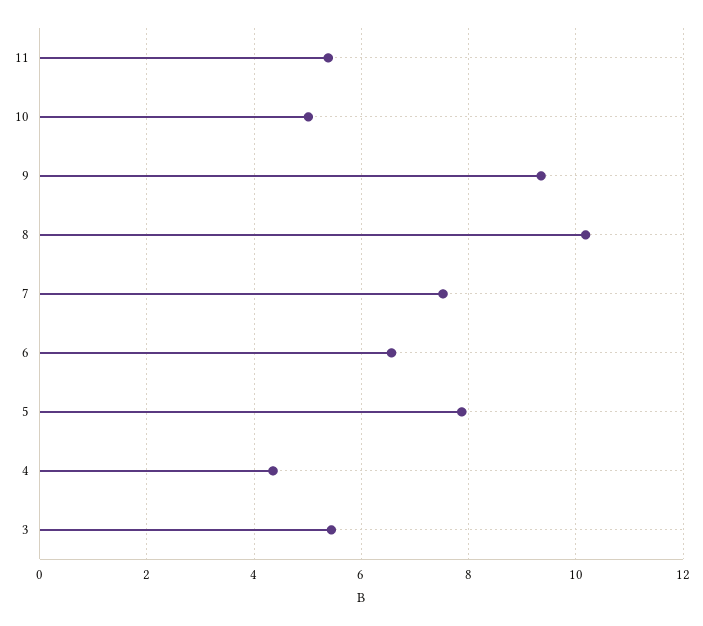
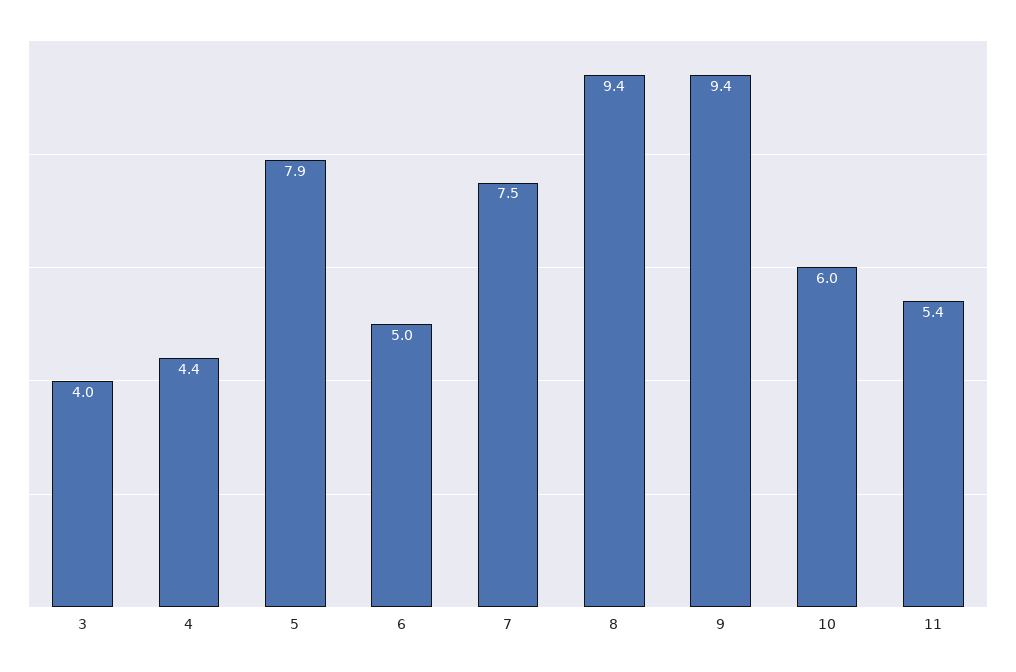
10: 5 -> 6
8: 10.2 -> 9.4
6: 6.6 -> 5
3: 5.4 -> 4

